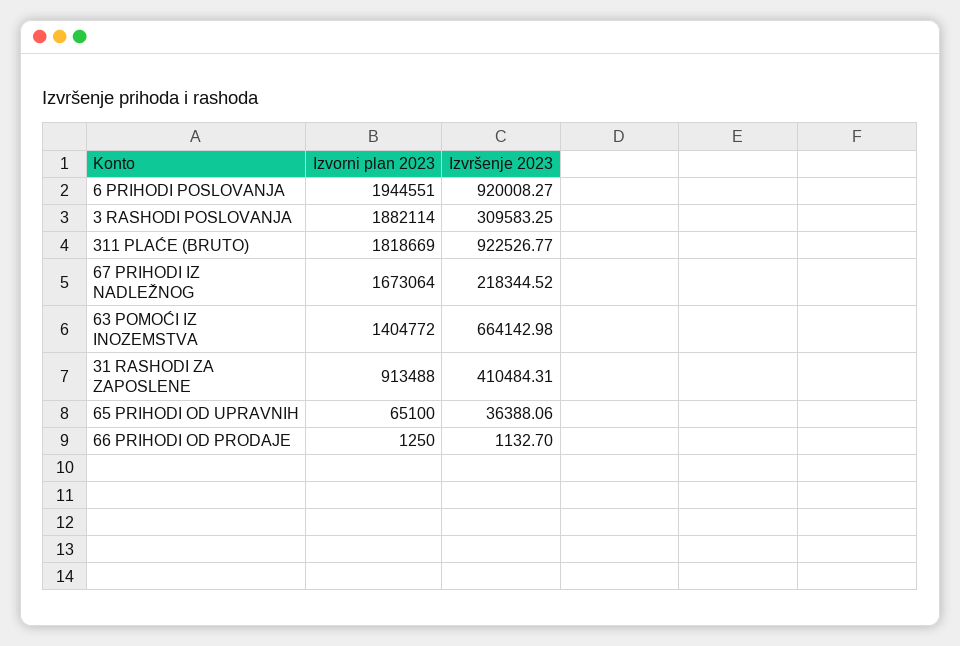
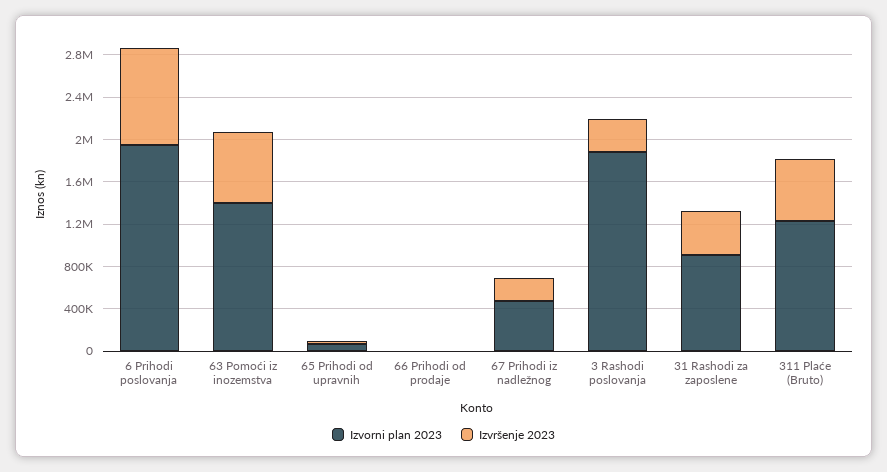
Izvorni plan 2023, 311 PLAĆE (BRUTO): 1818669 -> 1200000
Izvršenje 2023, 311 PLAĆE (BRUTO): 922526.77 -> 600000
Izvorni plan 2023, 67 PRIHODI IZ NADLEŽNOG: 1673064 -> 500000

